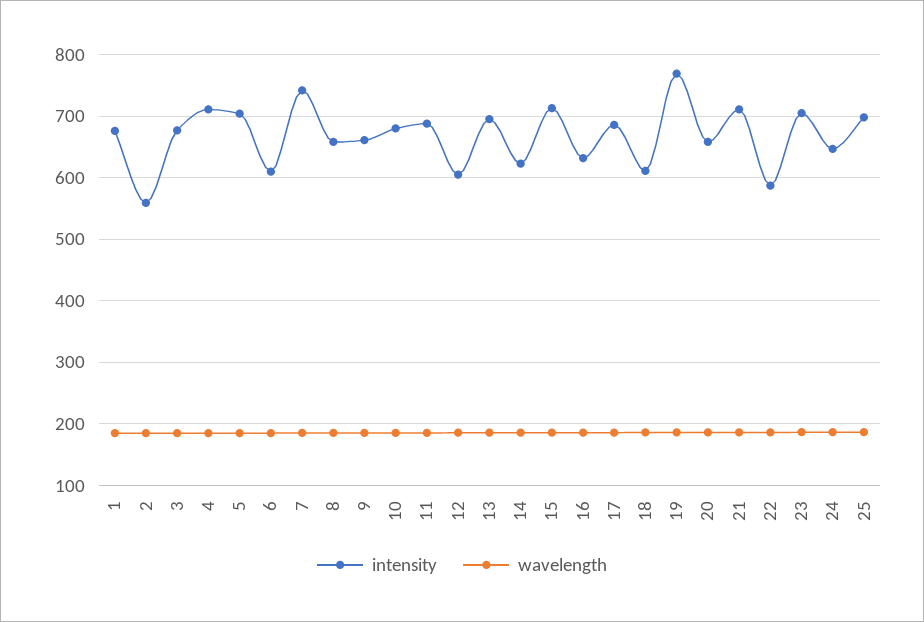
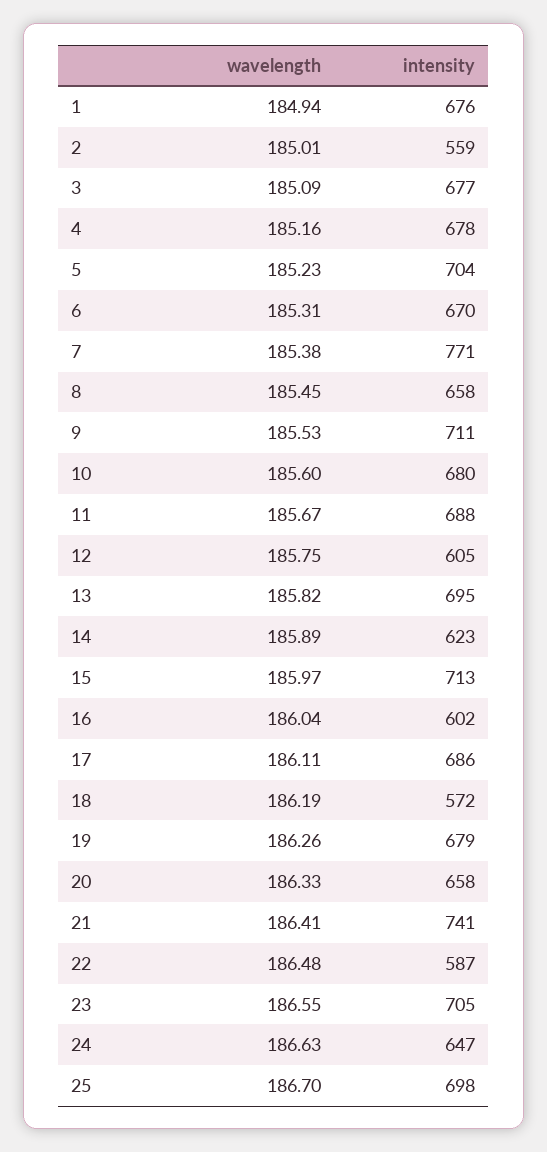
intensity, 4: 710 -> 678
intensity, 6: 610 -> 670
intensity, 7: 740 -> 771
intensity, 9: 660 -> 711
intensity, 16: 630 -> 602
intensity, 18: 610 -> 572
intensity, 19: 770 -> 679
intensity, 21: 710 -> 741

